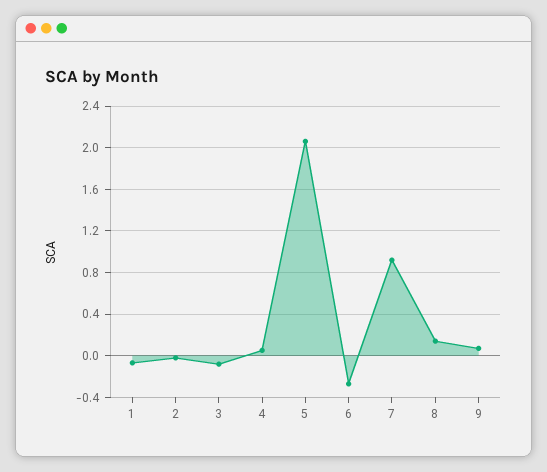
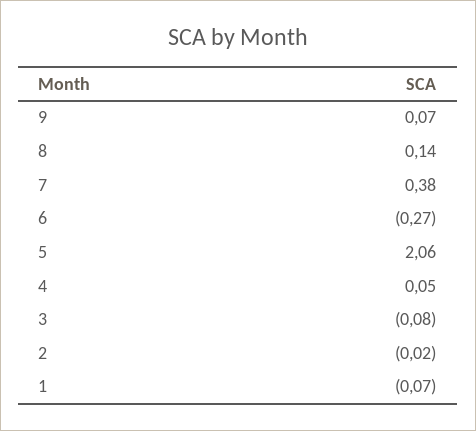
7: 0.9 -> 0.38

